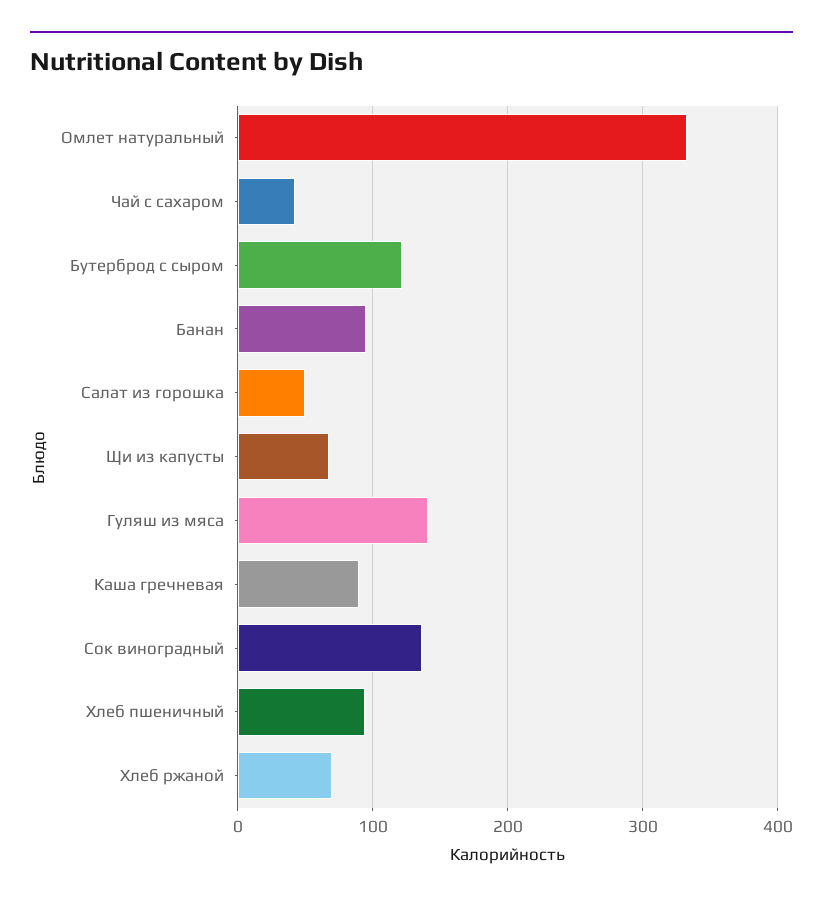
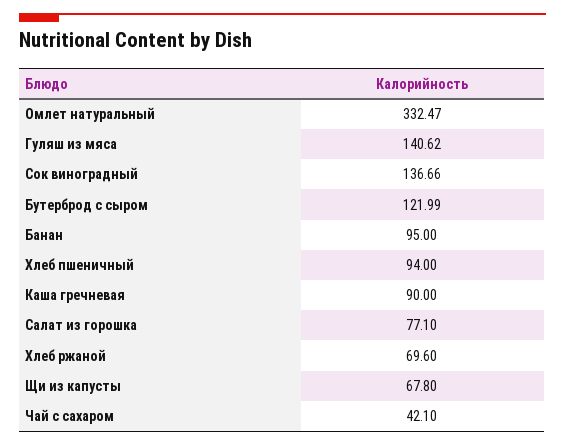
Салат из горошка: 50 -> 77.1

